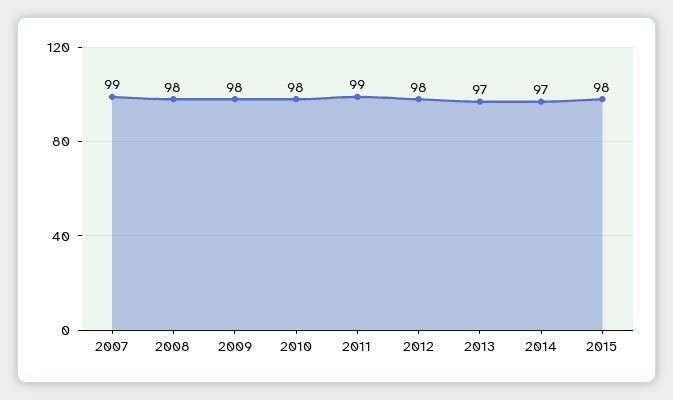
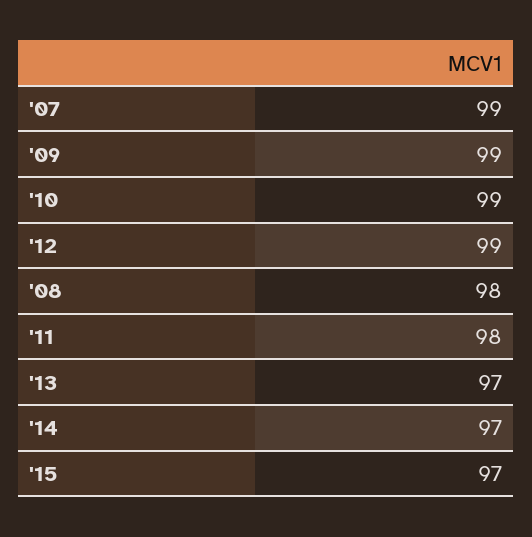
2009: 98 -> 99
2010: 98 -> 99
2011: 99 -> 98
2012: 98 -> 99
2015: 98 -> 97

